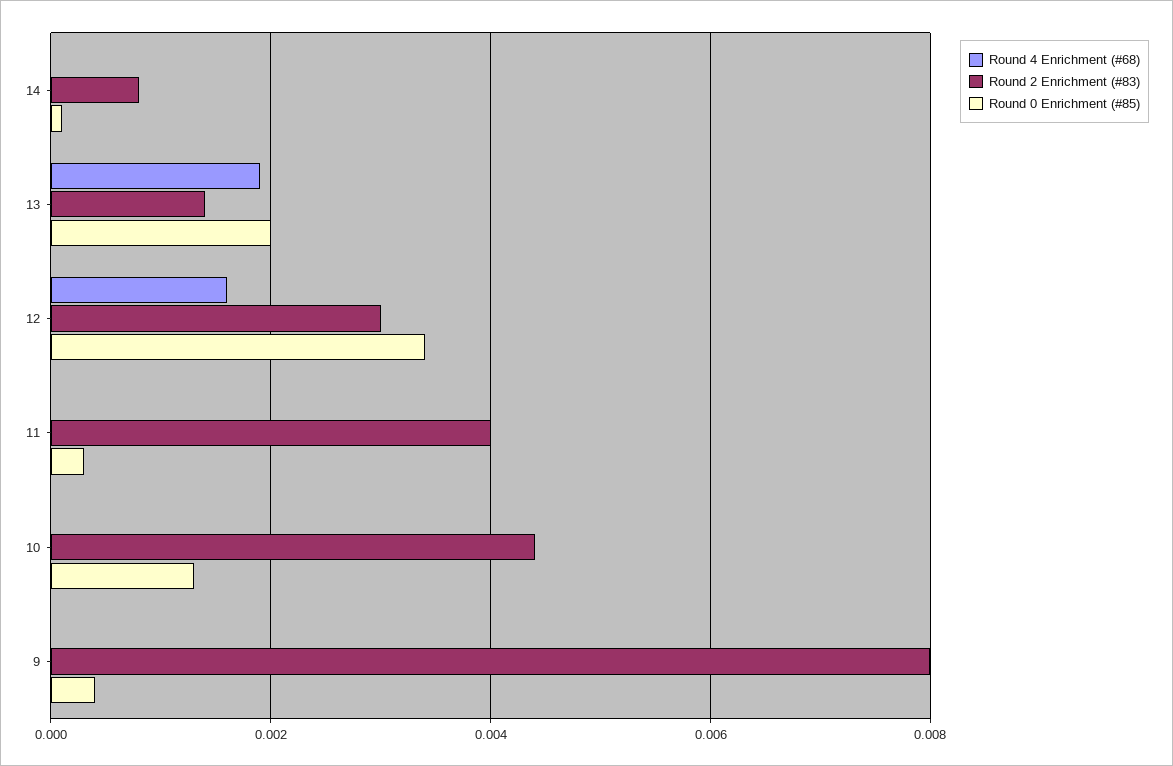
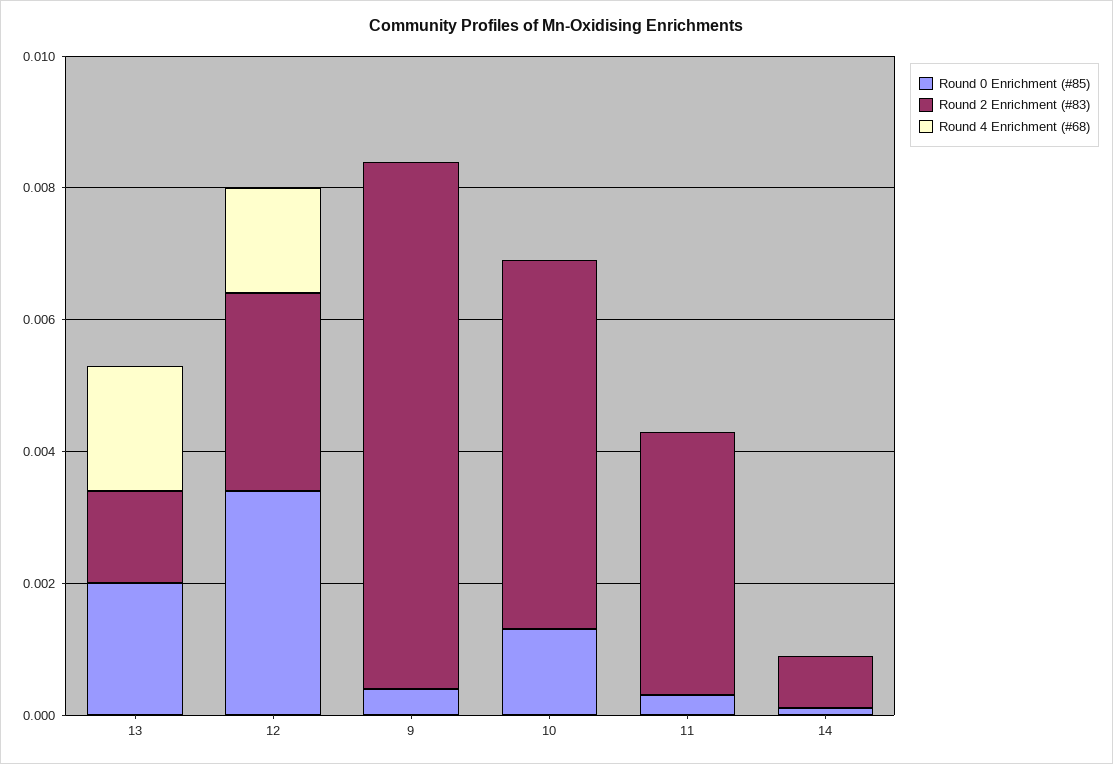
Round 2 Enrichment (#83), 10: 0.0045 -> 0.0055

